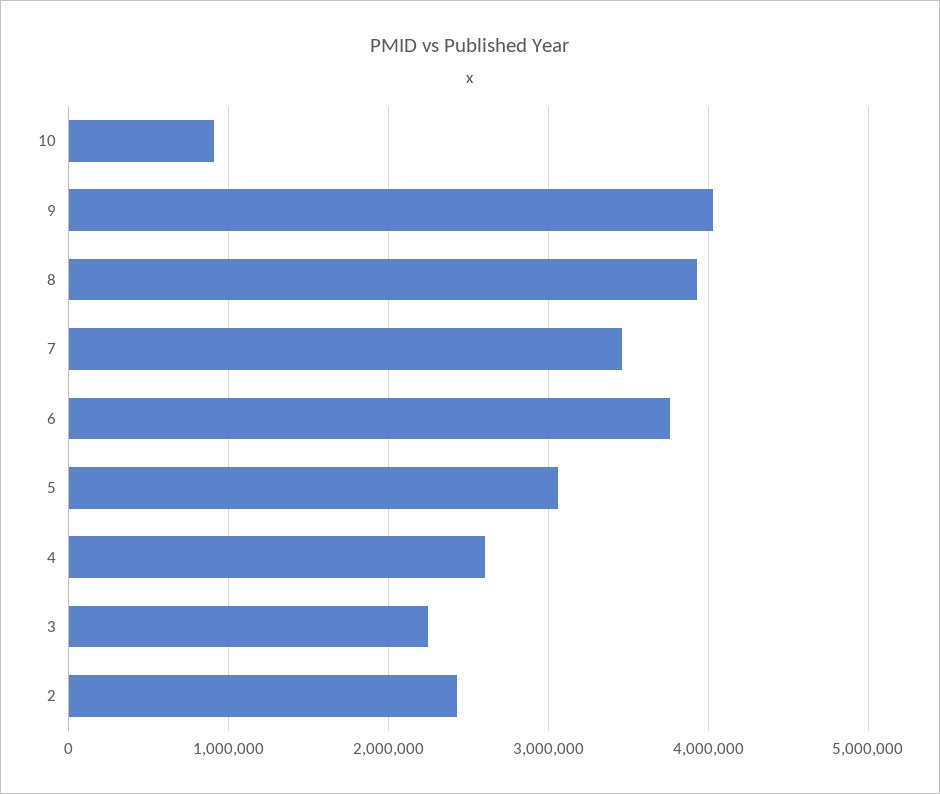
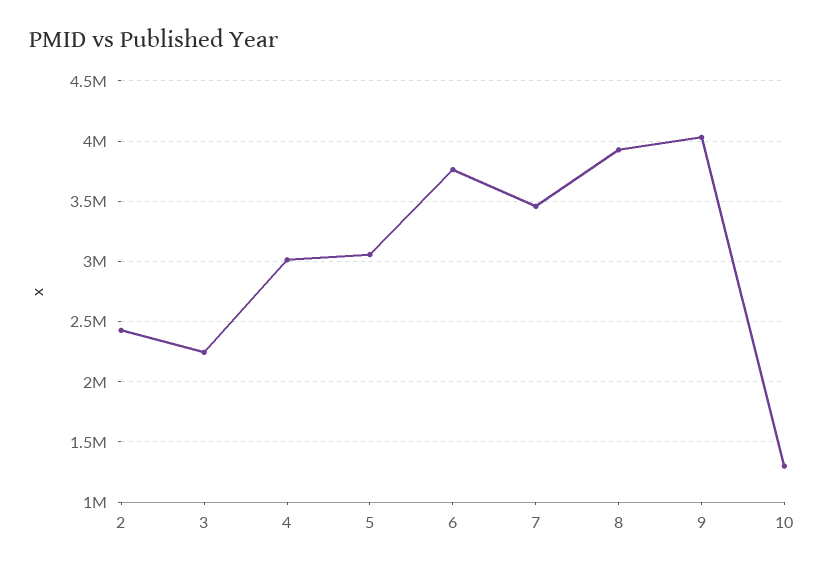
10: 900000 -> 1300000
4: 2600000 -> 3000000

